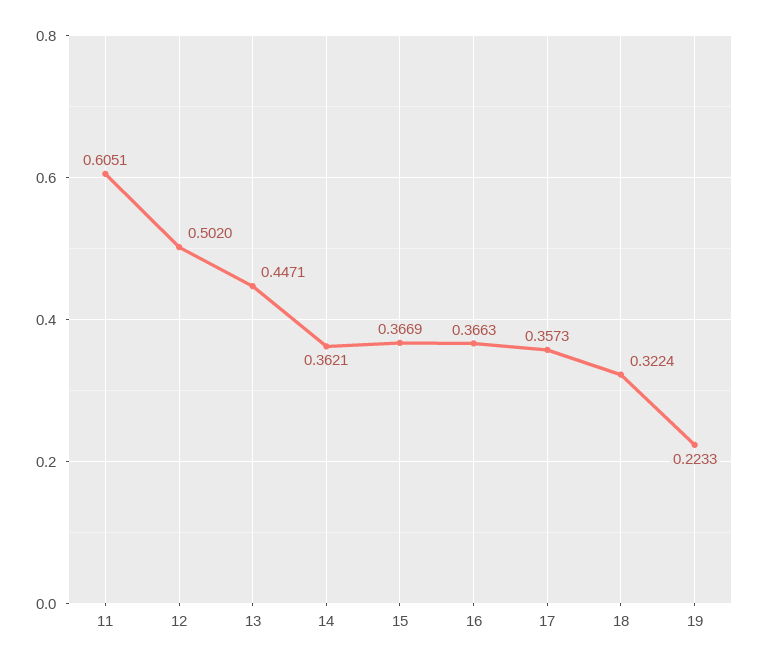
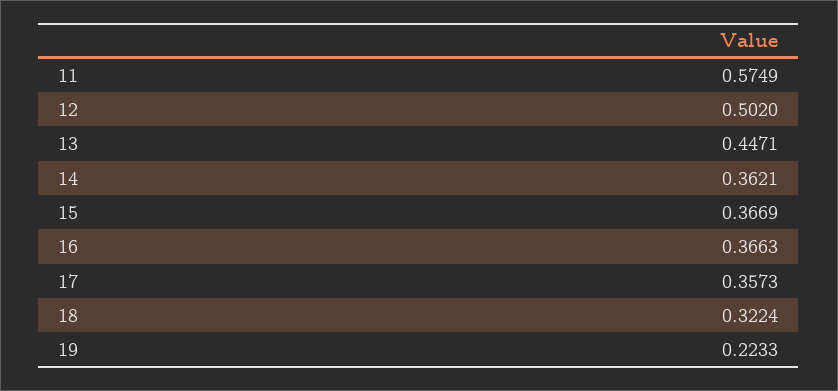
11: 0.6051 -> 0.5749

